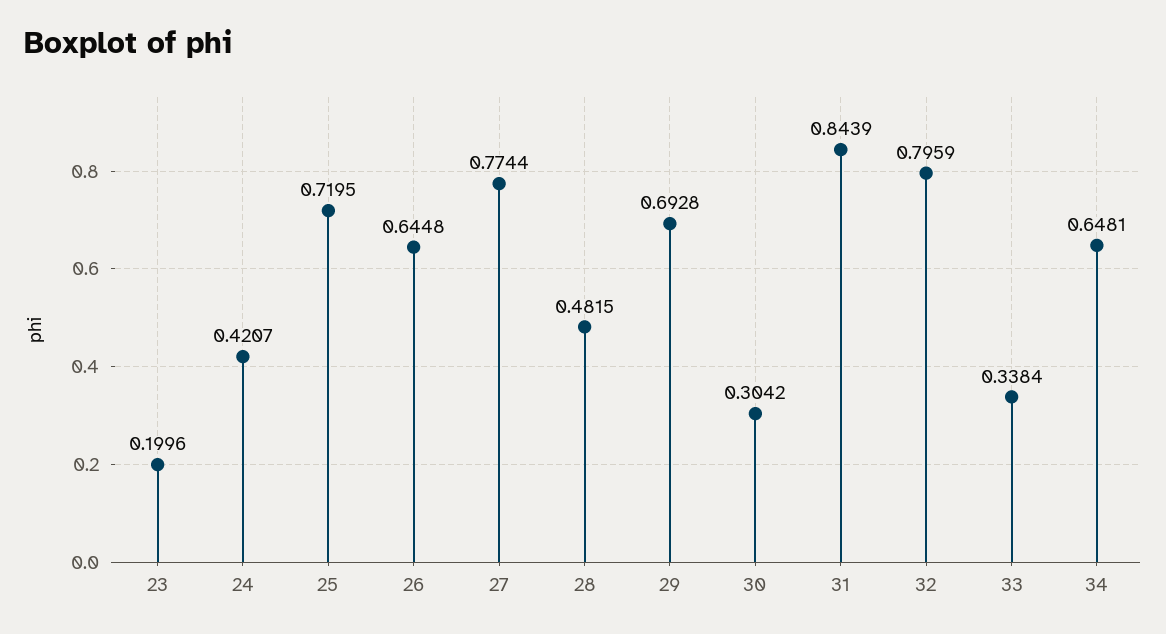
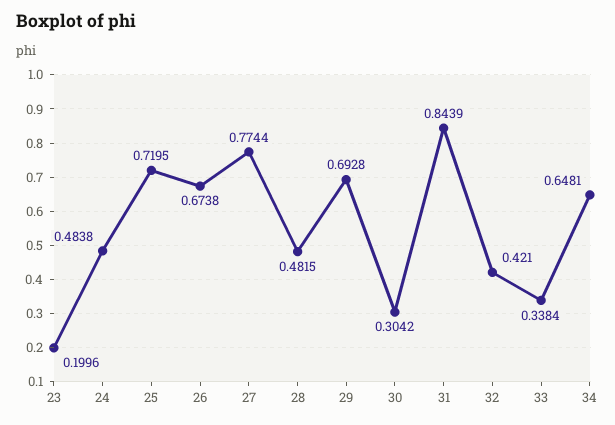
24: 0.4207 -> 0.4838
26: 0.6448 -> 0.6738
32: 0.7959 -> 0.421

